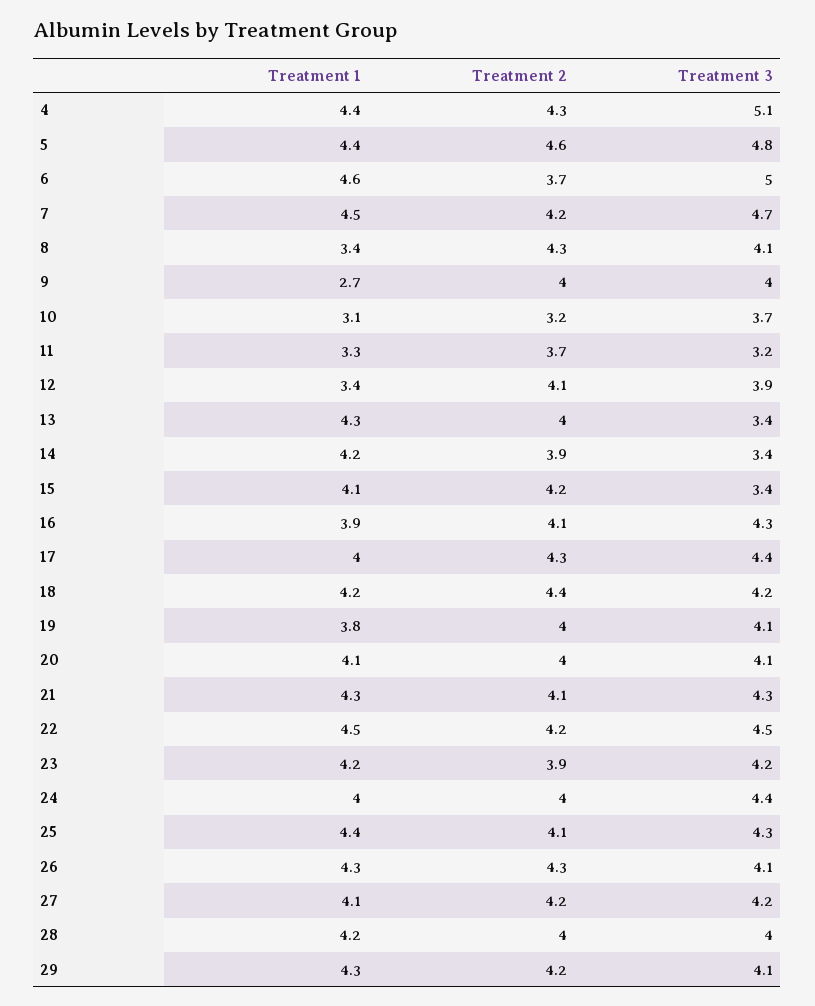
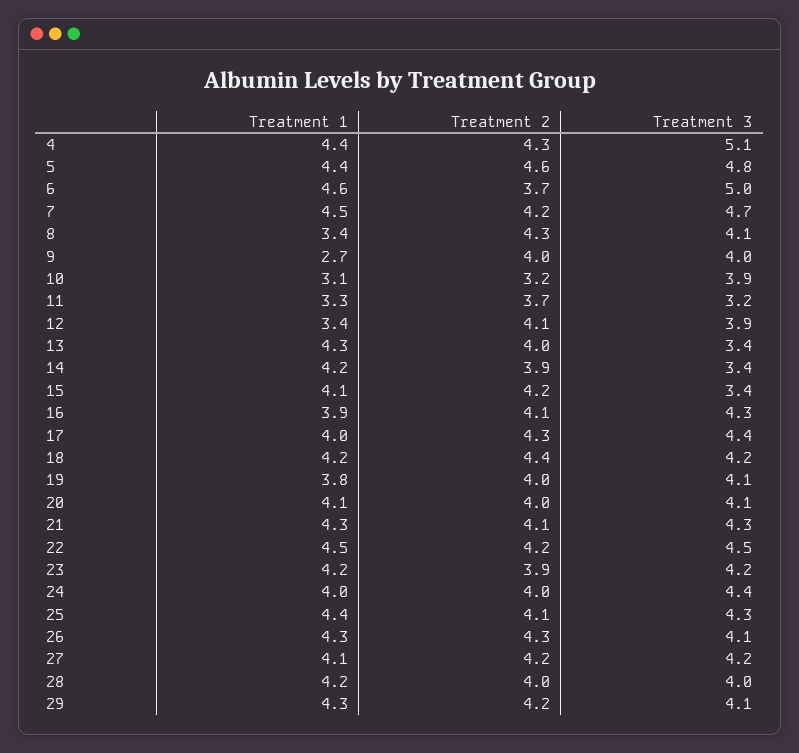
Treatment 3, 10: 3.7 -> 3.9

